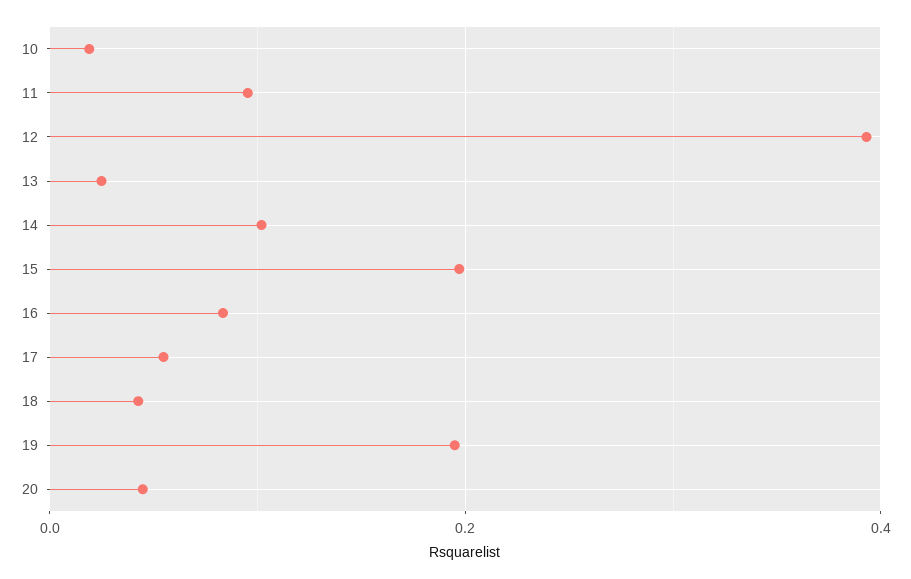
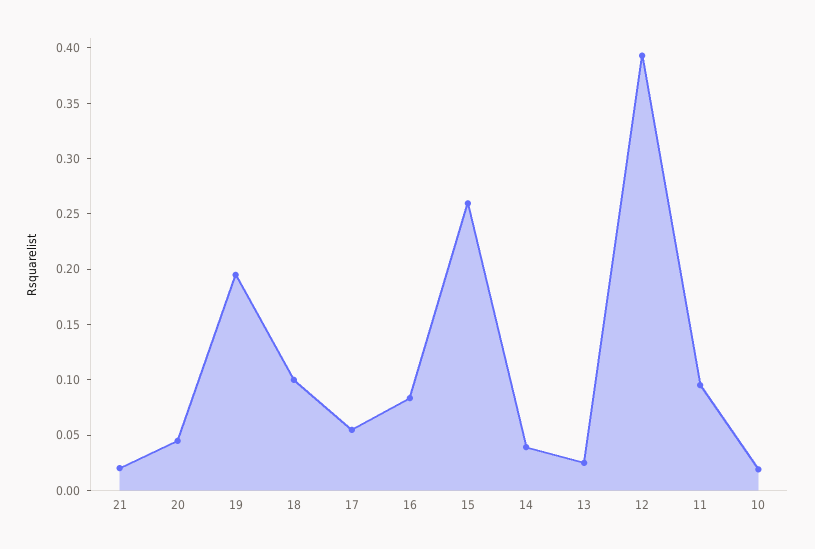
14: 0.1 -> 0.04
15: 0.2 -> 0.26
18: 0.04 -> 0.1
21: none -> 0.02

